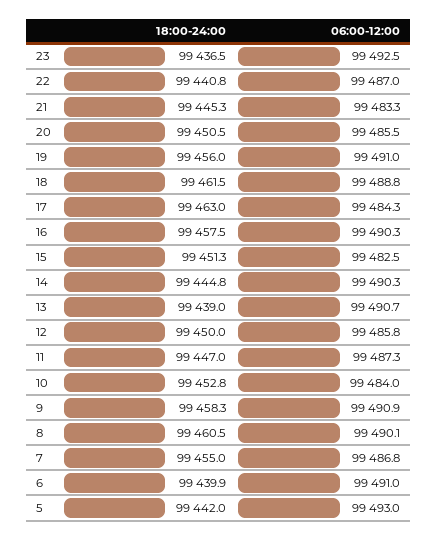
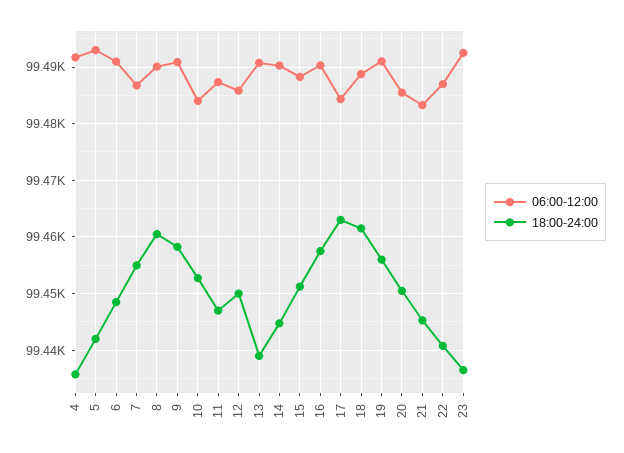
06:00-12:00, 15: 99482.5 -> 99488
18:00-24:00, 6: 99439.9 -> 99448
06:00-12:00, 4: none -> 99492
18:00-24:00, 4: none -> 99436

